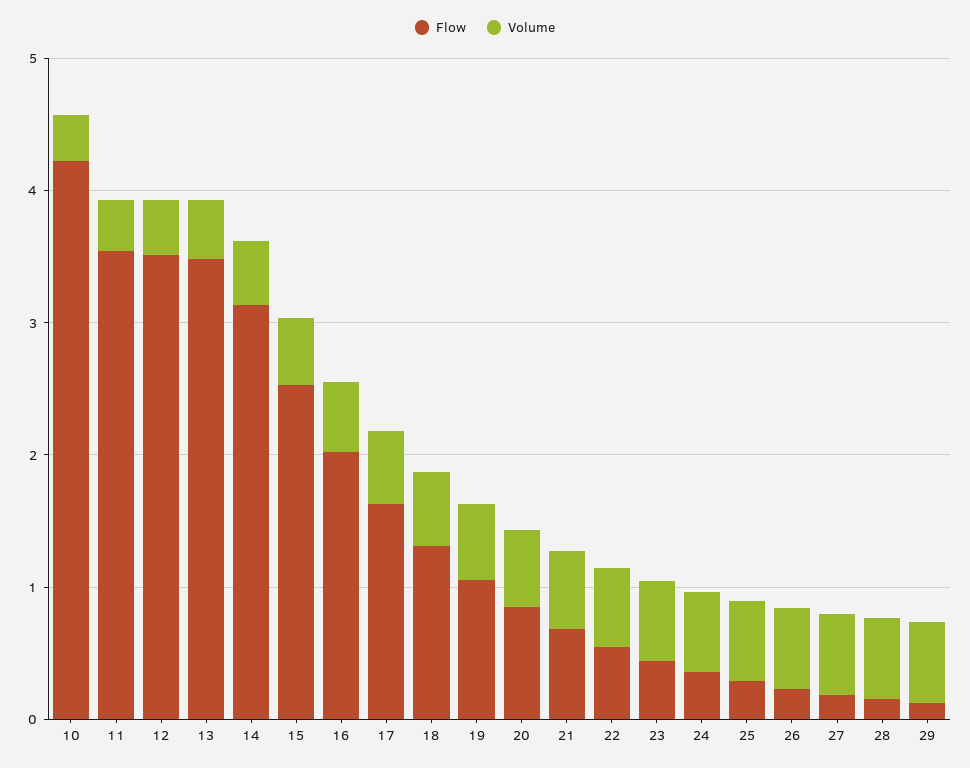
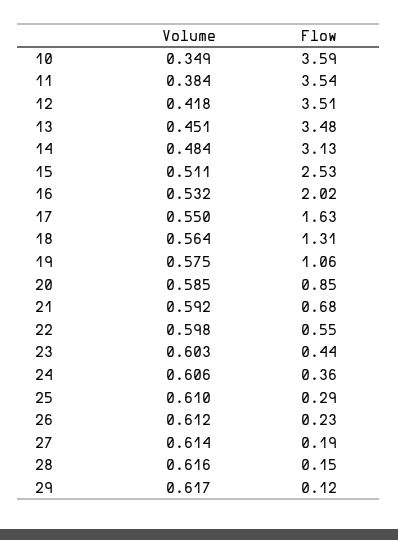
Flow, 10: 4.2 -> 3.59

